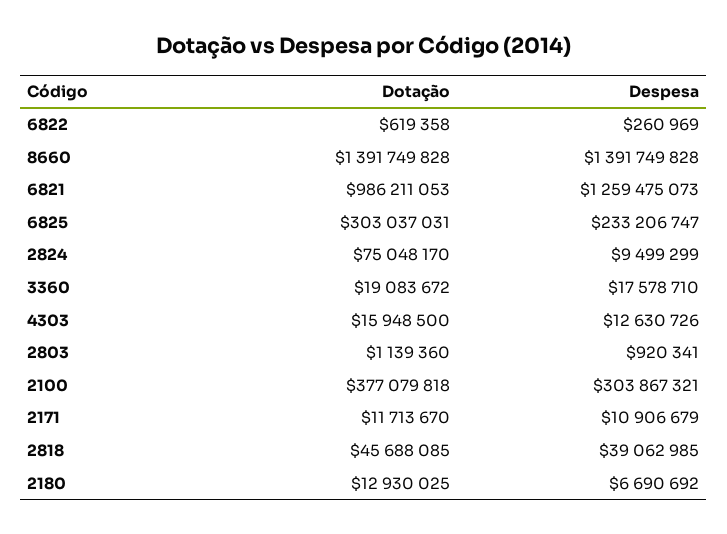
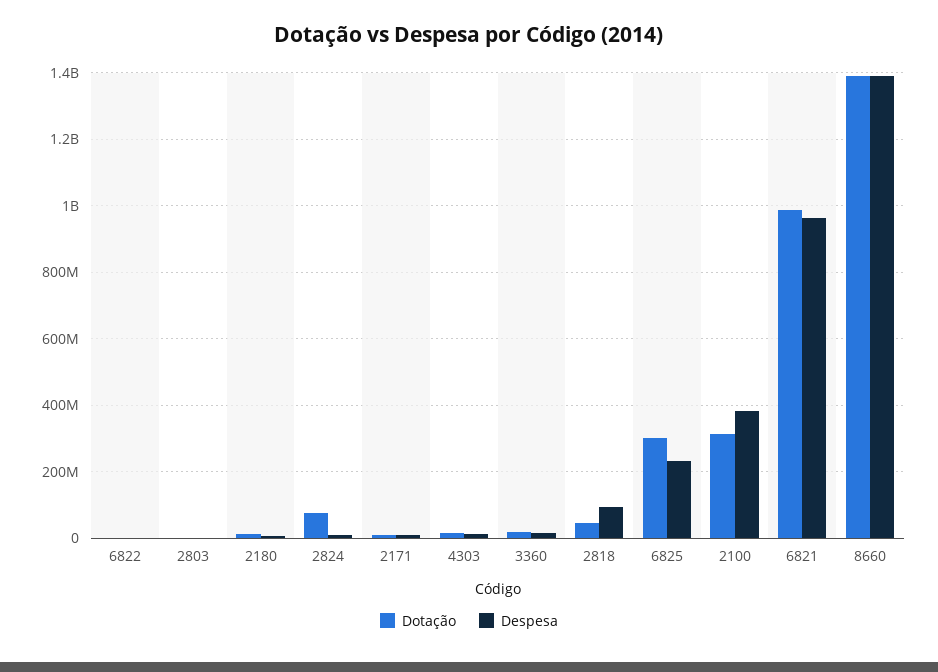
Despesa, 6821: 1259475073 -> 960000000
Dotação, 2100: 377079818 -> 320000000
Despesa, 2100: 303867321 -> 380000000
Despesa, 2818: 39062985 -> 100000000

